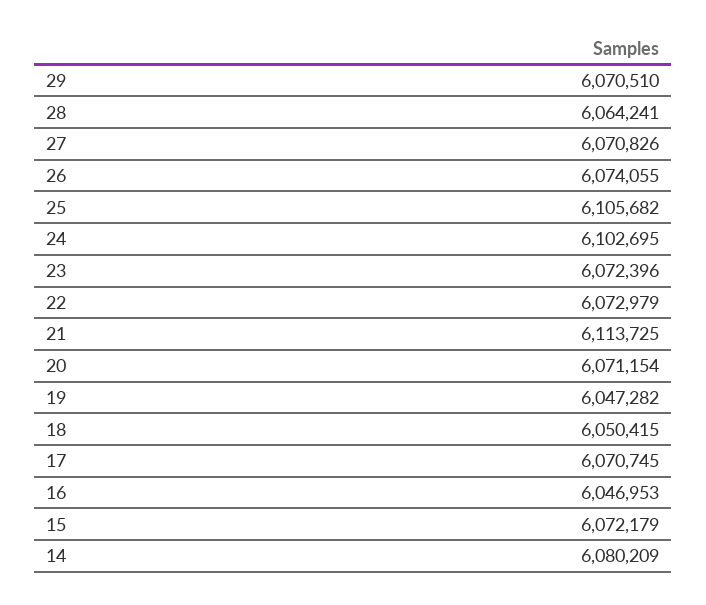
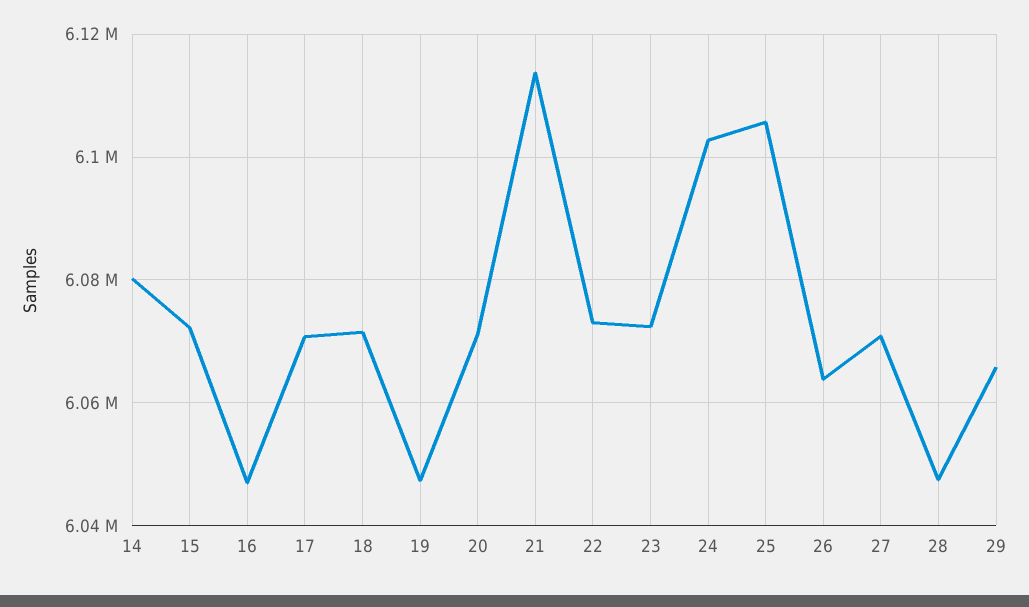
29: 6070510 -> 6066000
28: 6064241 -> 6048000
26: 6074055 -> 6064000
18: 6050415 -> 6072000

